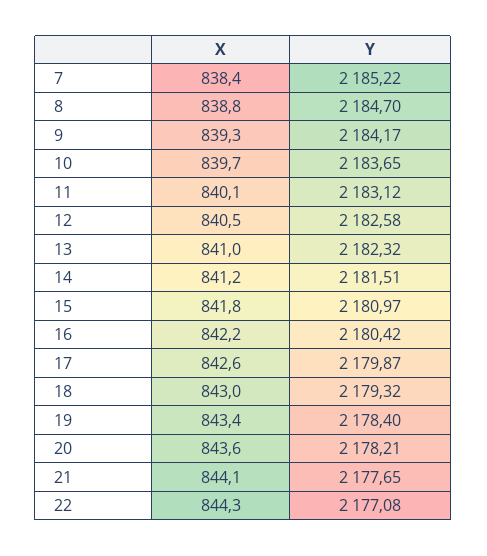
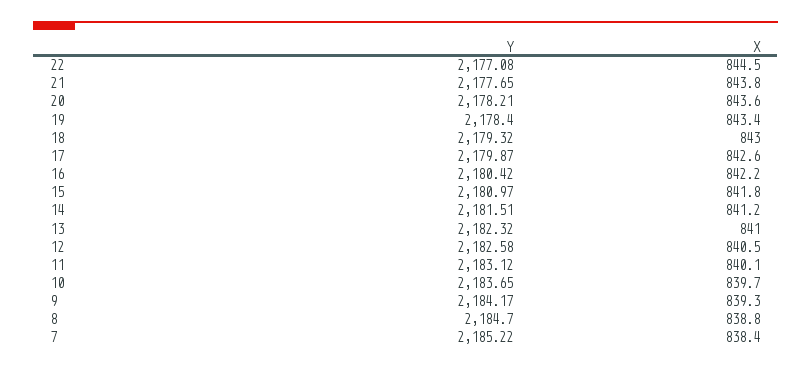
X, 21: 844.1 -> 843.8
X, 22: 844.3 -> 844.5

